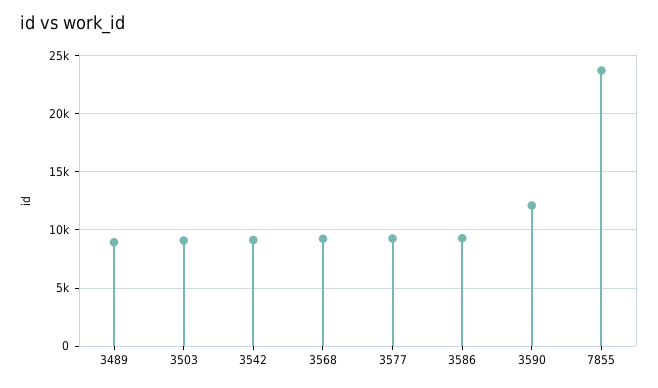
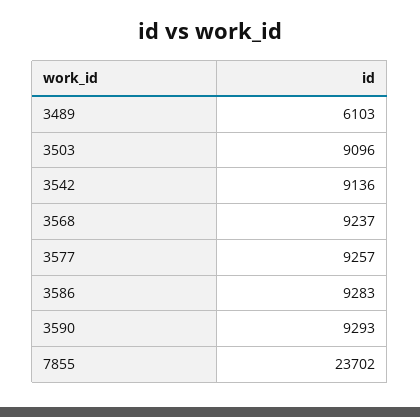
3489: 9000 -> 6103
3590: 12000 -> 9293

